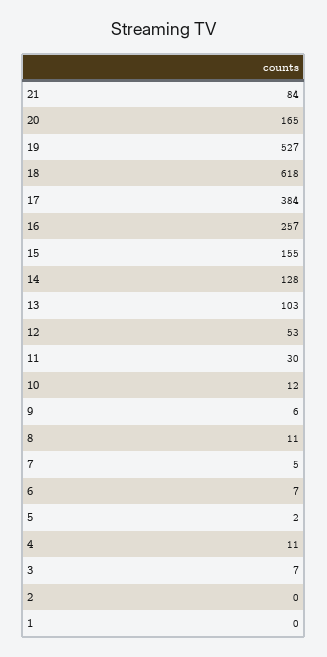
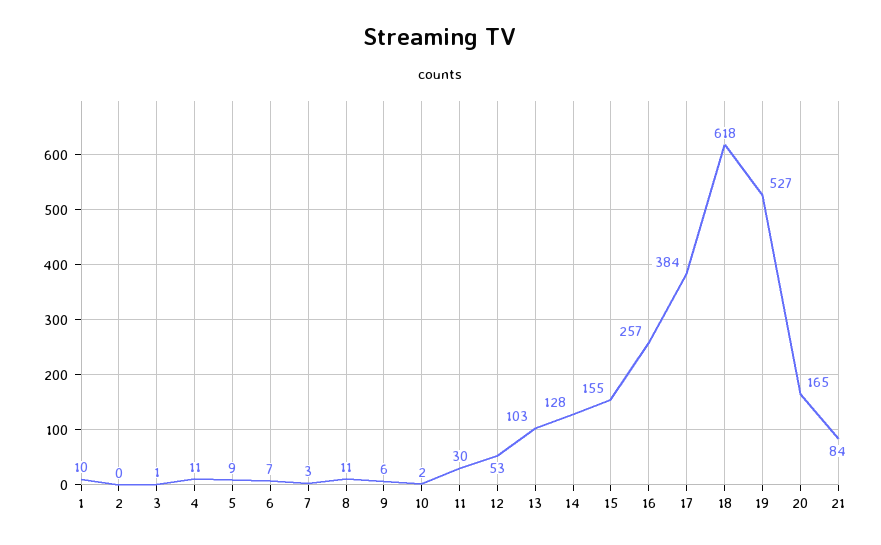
10: 12 -> 2
7: 5 -> 3
5: 2 -> 9
3: 7 -> 1
1: 0 -> 10

